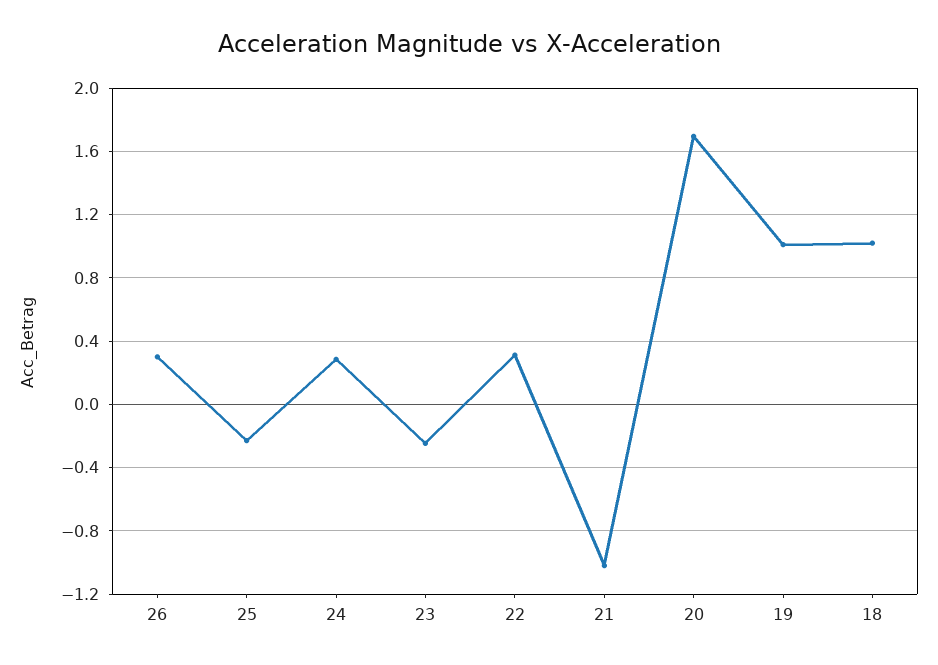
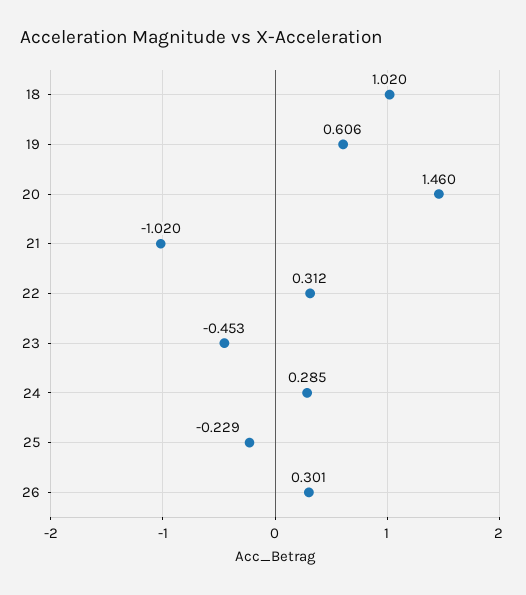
23: -0.25 -> -0.453
20: 1.7 -> 1.46
19: 1 -> 0.606

